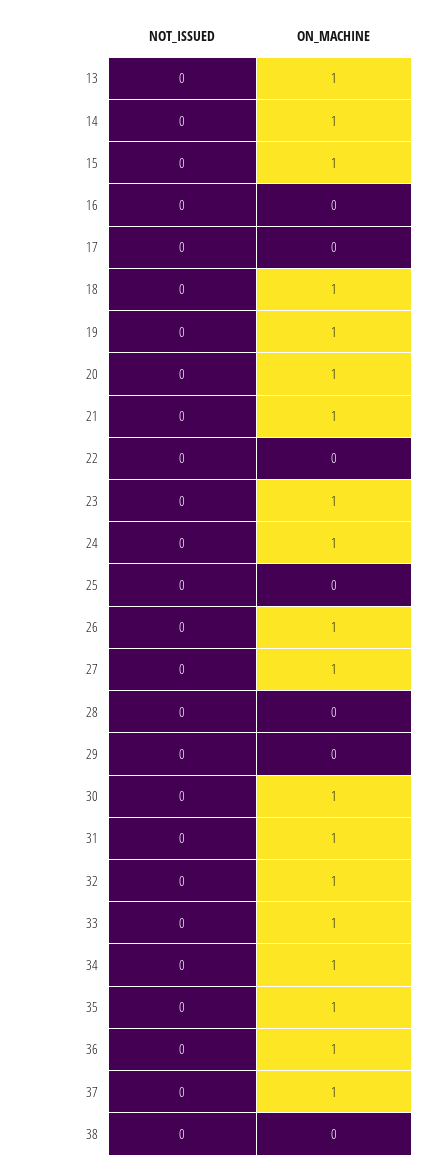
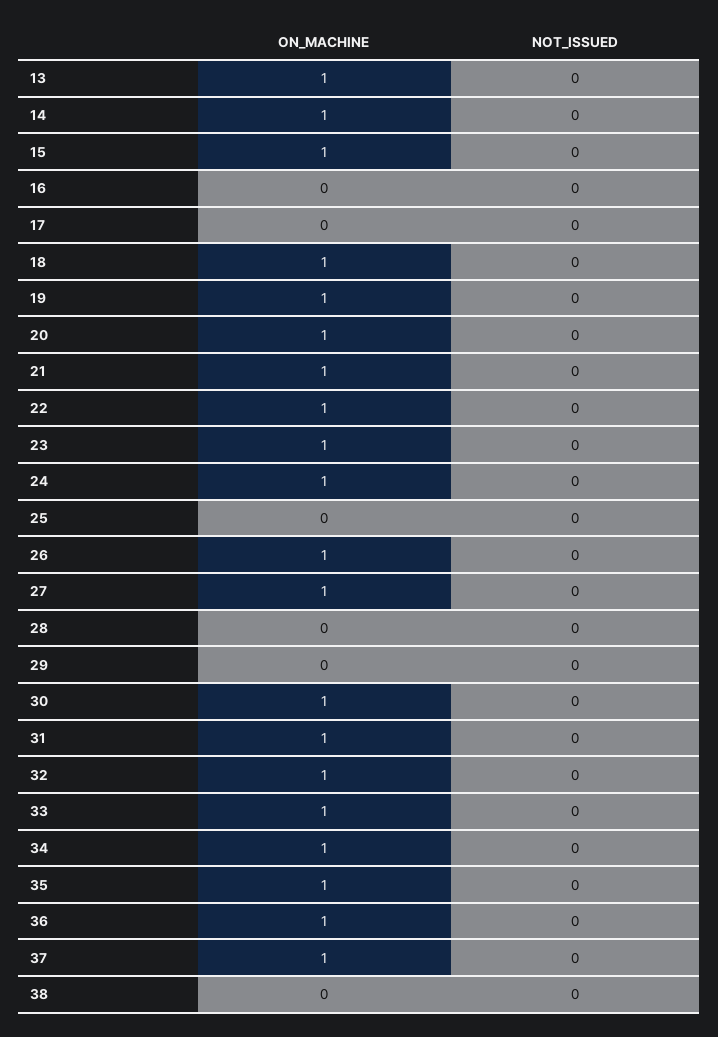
ON_MACHINE, 22: 0 -> 1

